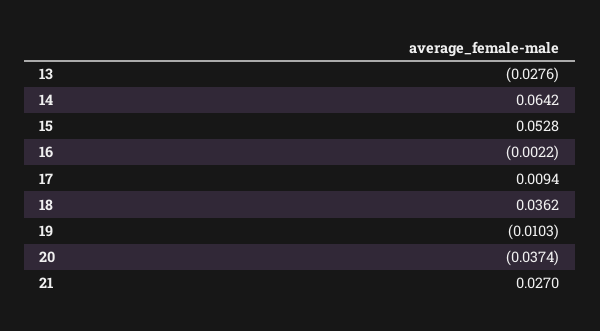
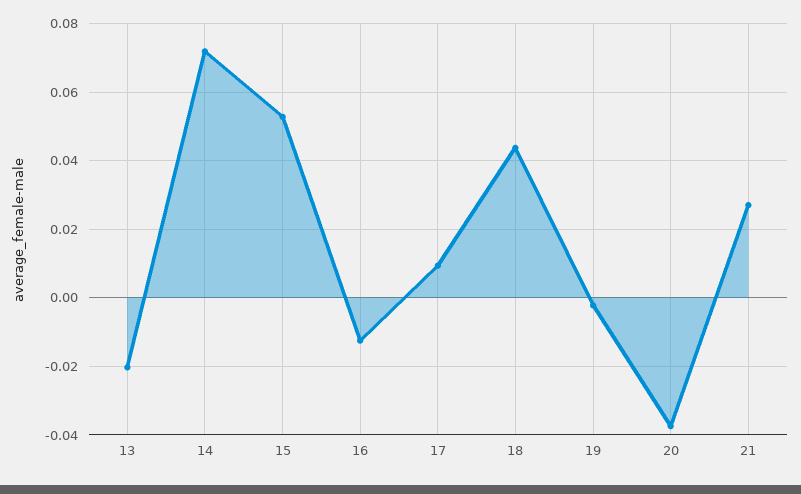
13: -0.0276 -> -0.02
14: 0.0642 -> 0.072
16: -0.0022 -> -0.012
18: 0.0362 -> 0.044
19: -0.0103 -> -0.002

